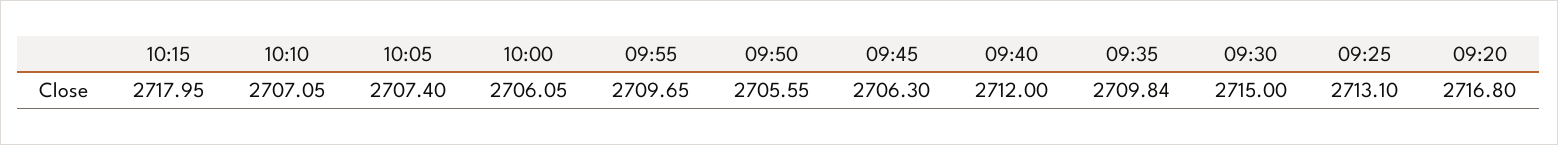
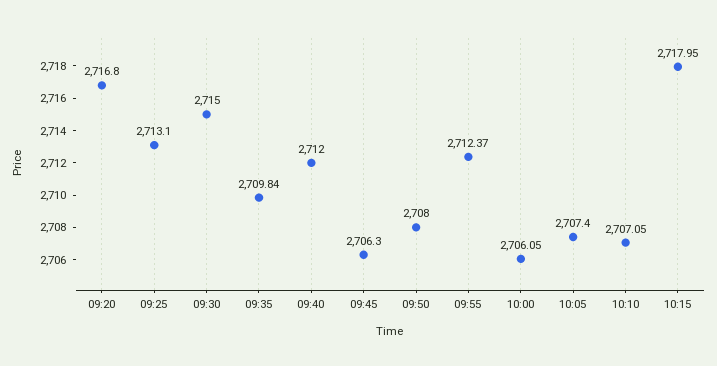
09:55: 2709.65 -> 2712.37
09:50: 2705.55 -> 2708

